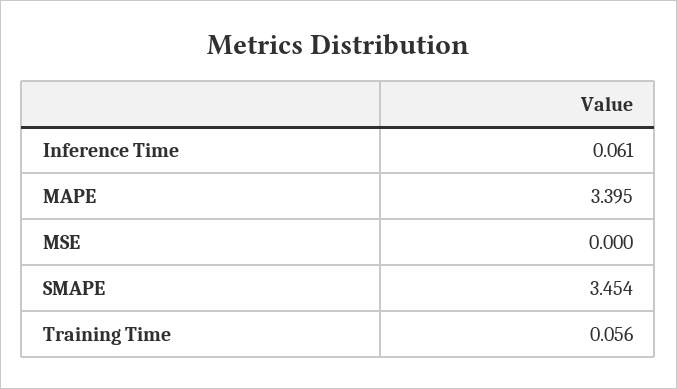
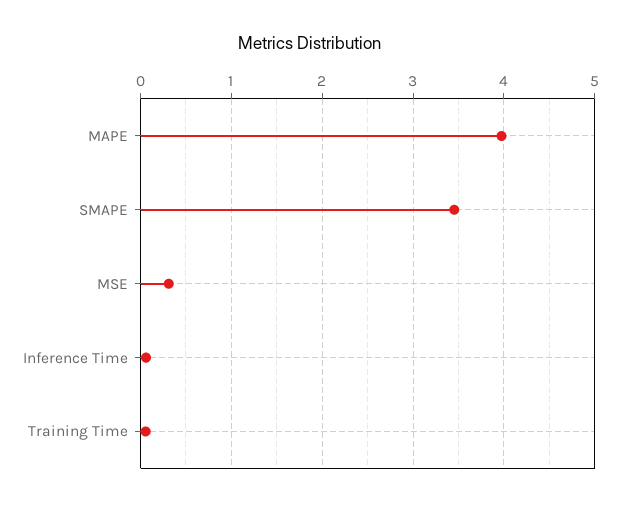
MAPE: 3.395 -> 4
MSE: 0 -> 0.3

